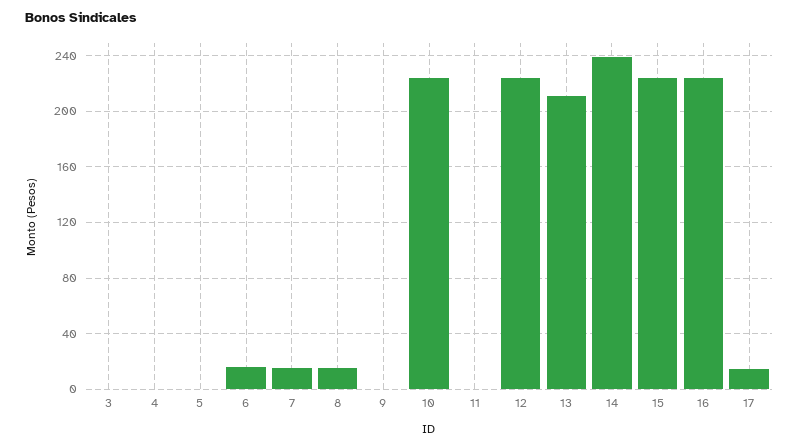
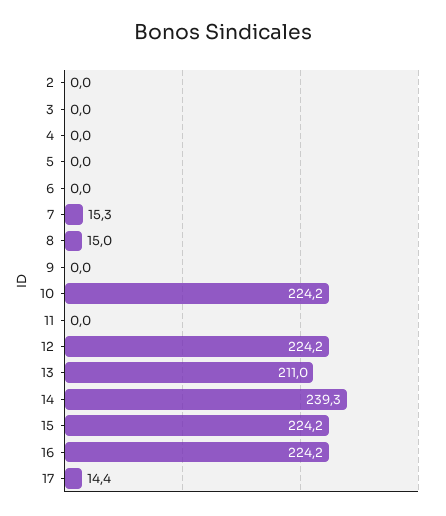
6: 15 -> 0
2: none -> 0

